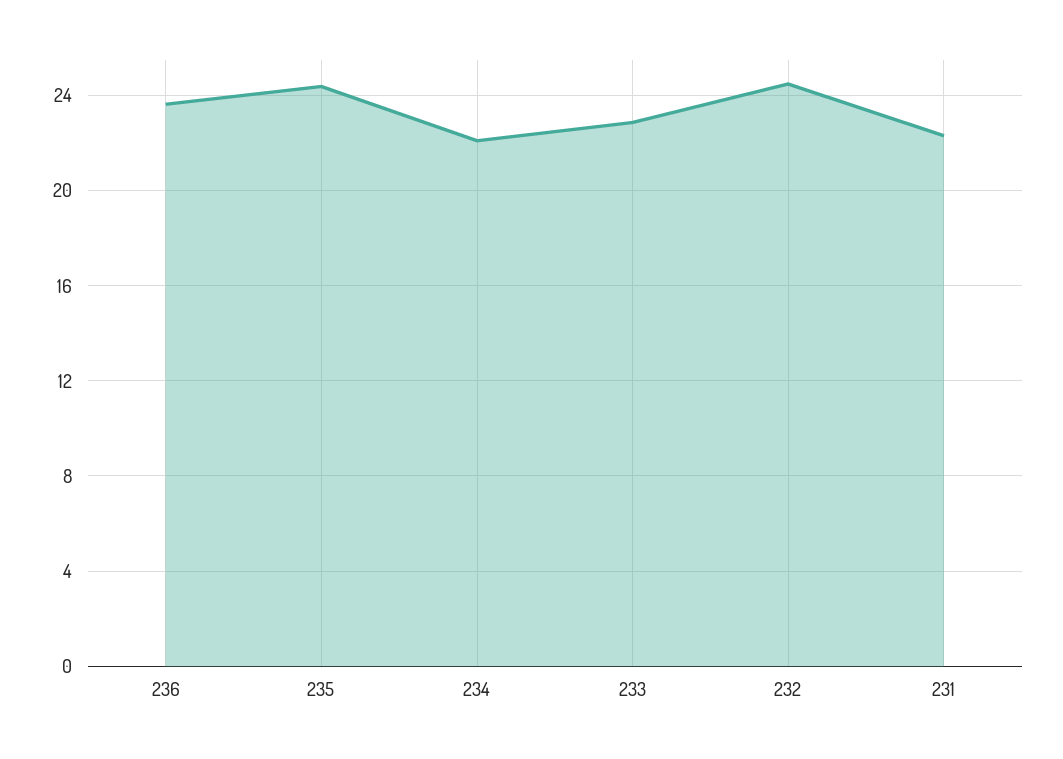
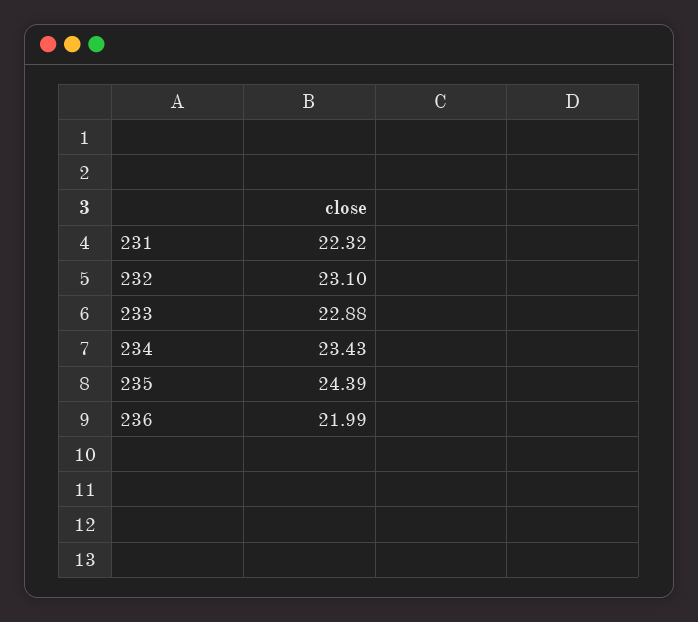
236: 23.5 -> 21.99
234: 22 -> 23.43
232: 24.5 -> 23.1

